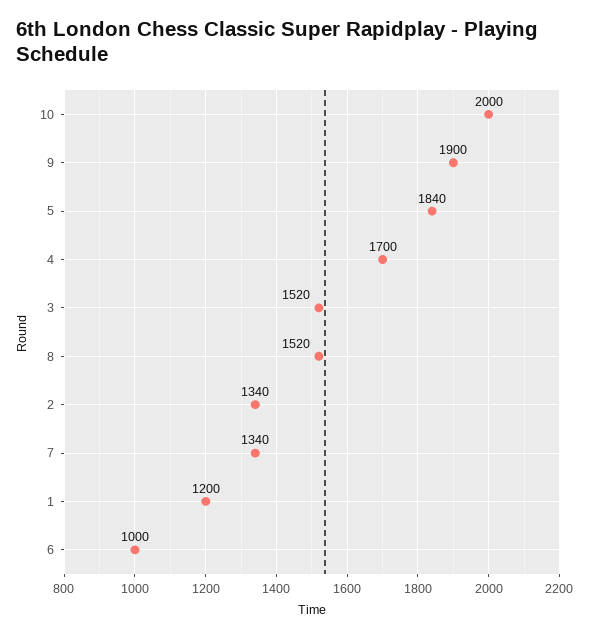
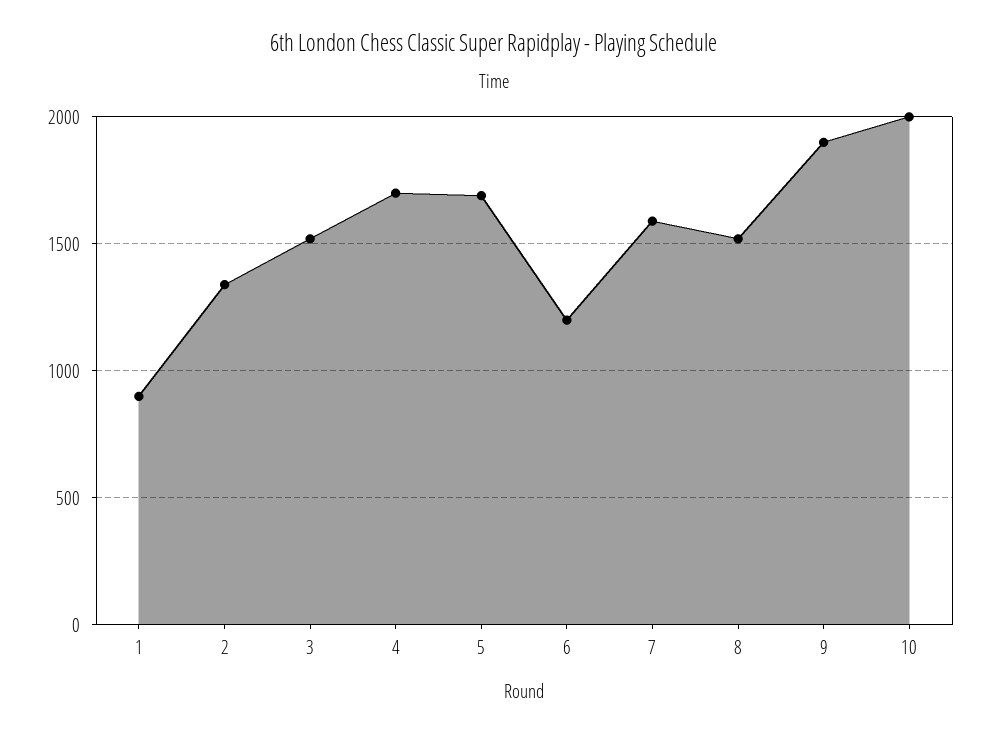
5: 1840 -> 1700
7: 1340 -> 1600
1: 1200 -> 900
6: 1000 -> 1200

